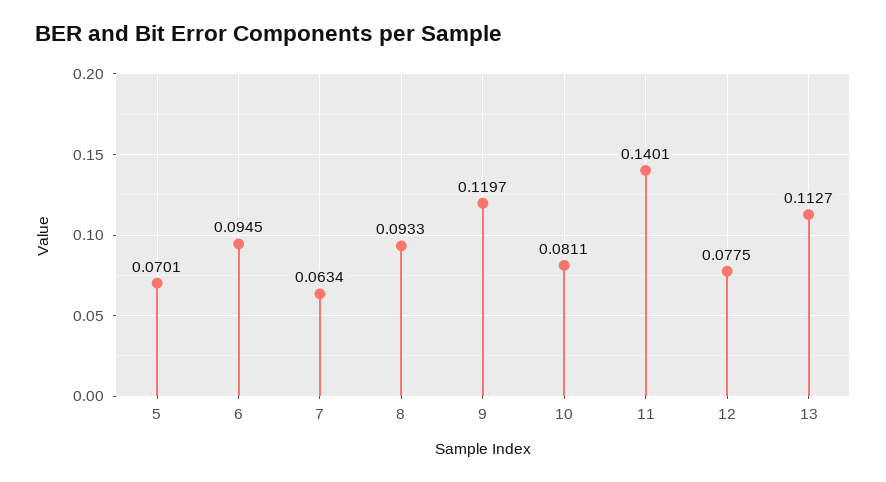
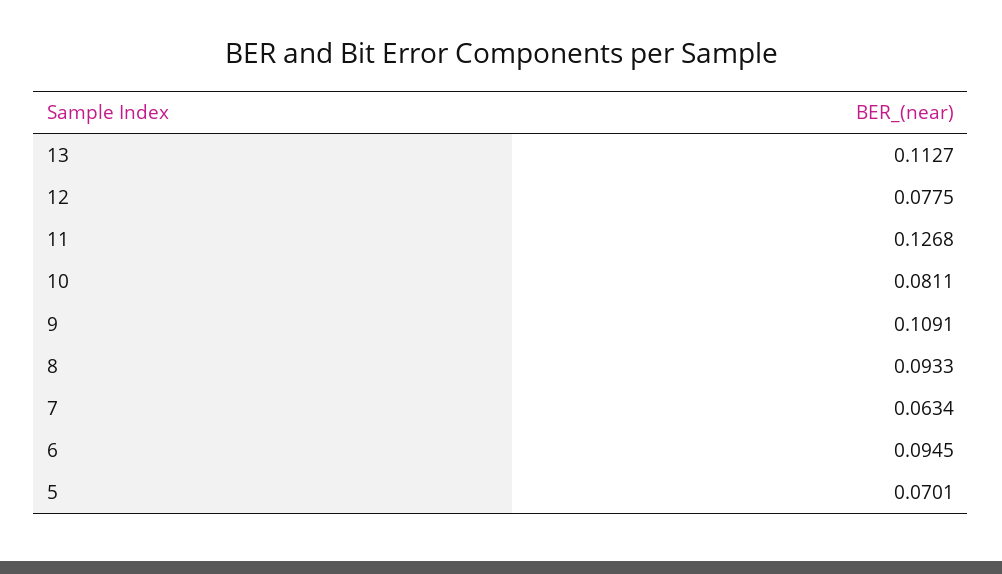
9: 0.1197 -> 0.1091
11: 0.1401 -> 0.1268

